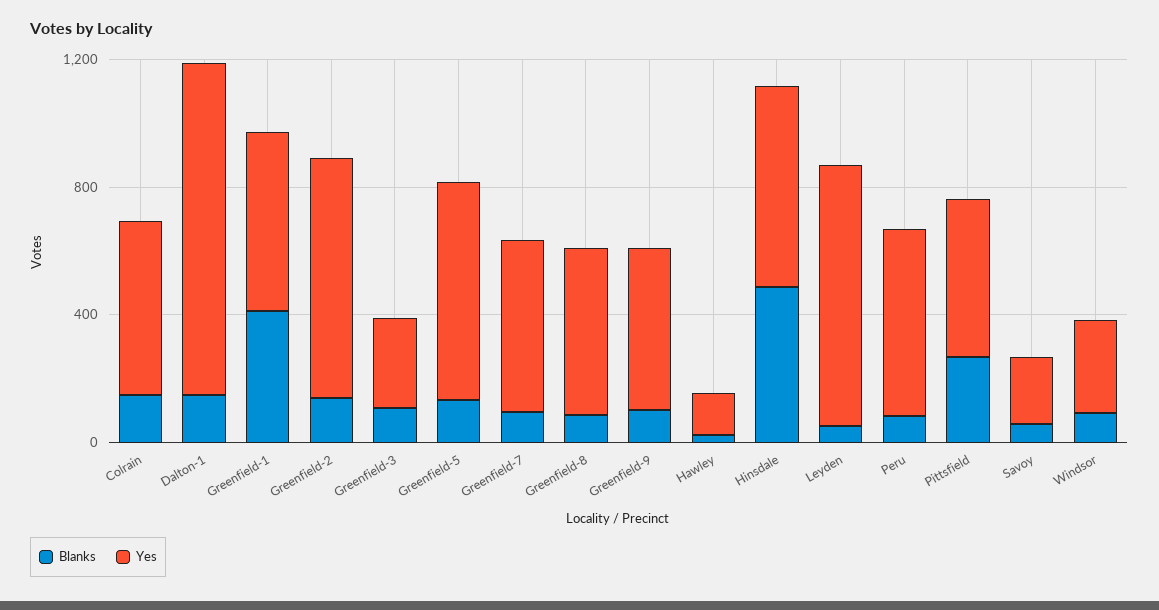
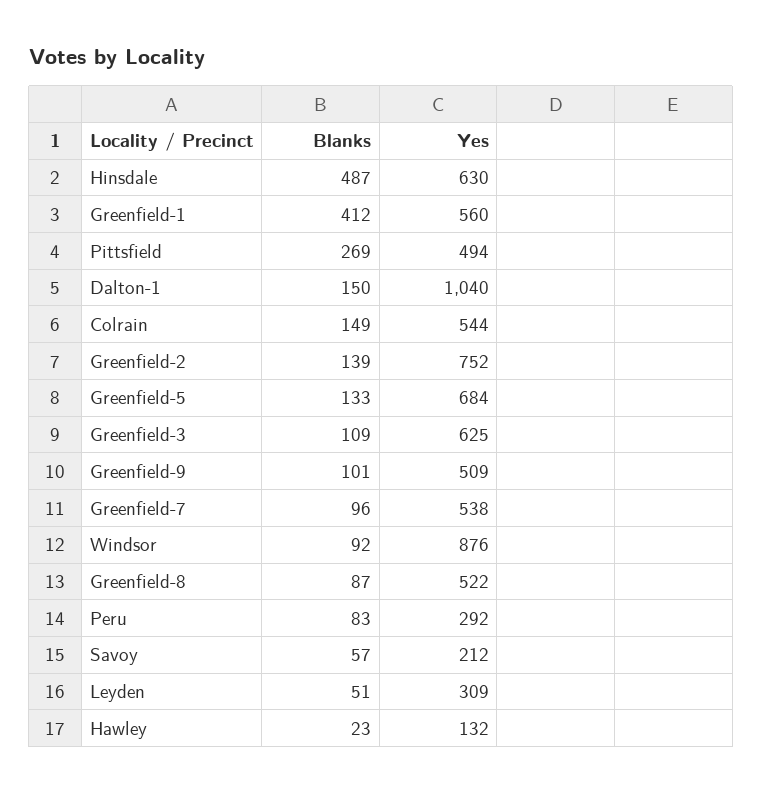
Yes, Greenfield-3: 300 -> 625
Yes, Leyden: 800 -> 309
Yes, Peru: 600 -> 292
Yes, Windsor: 300 -> 876

